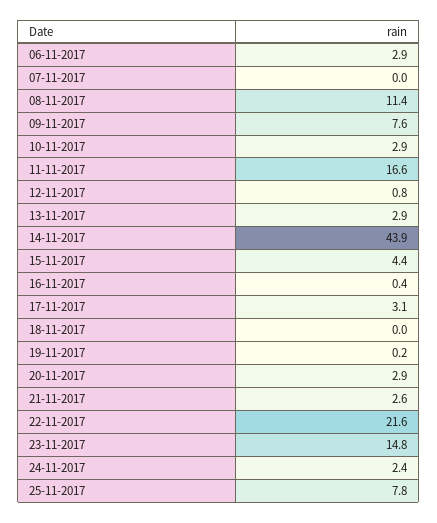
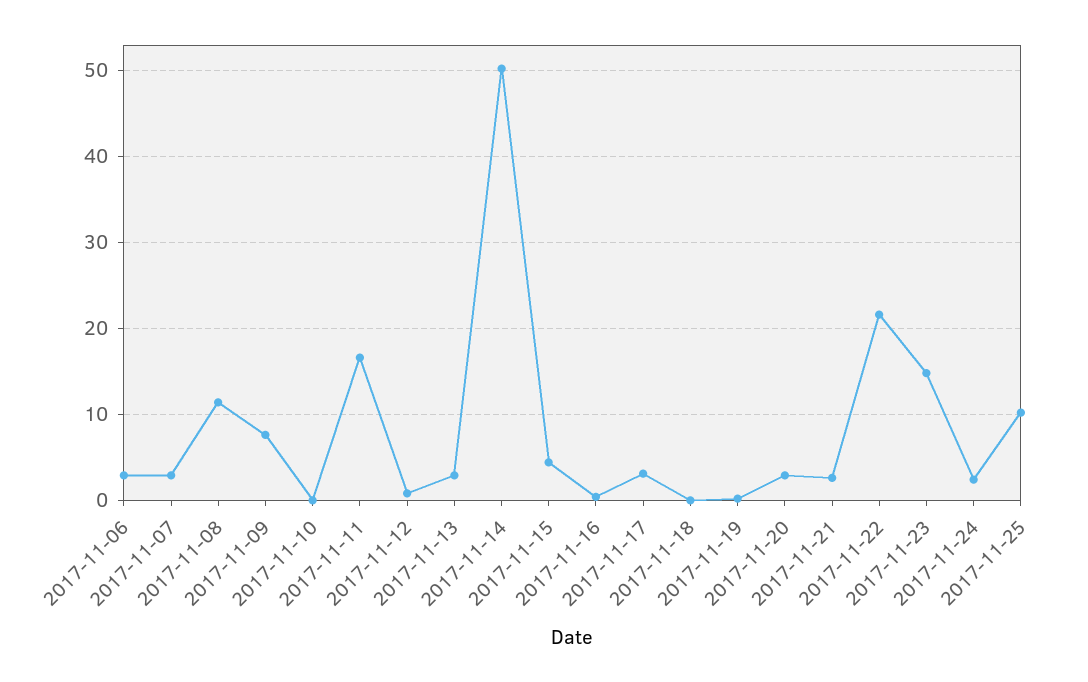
07-11-2017: 0 -> 3
10-11-2017: 2.9 -> 0
14-11-2017: 43.9 -> 50
25-11-2017: 7.8 -> 10

